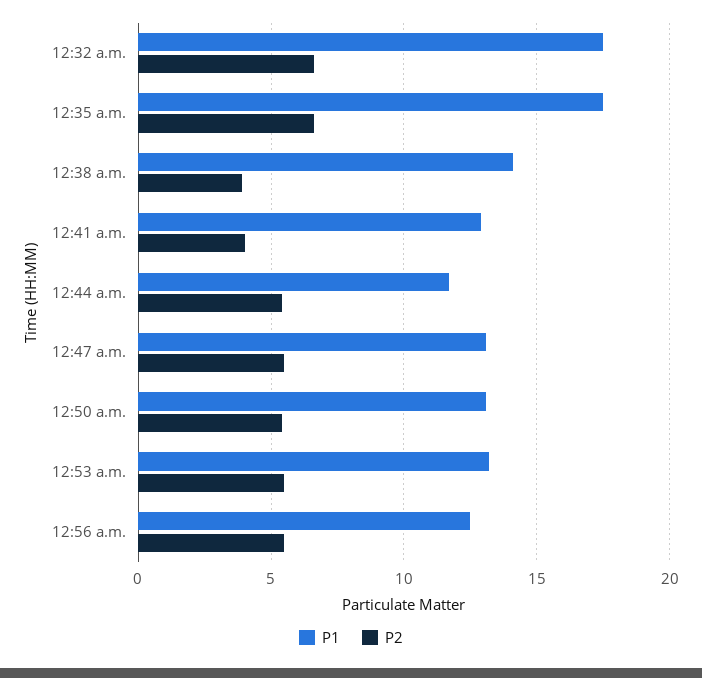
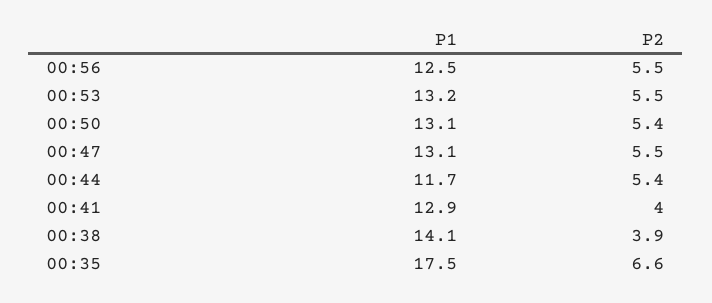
P1, 12:32 a.m.: 17.5 -> none
P2, 12:32 a.m.: 6.5 -> none

